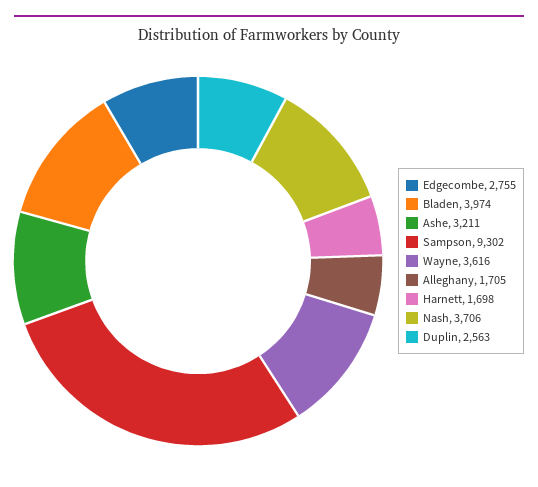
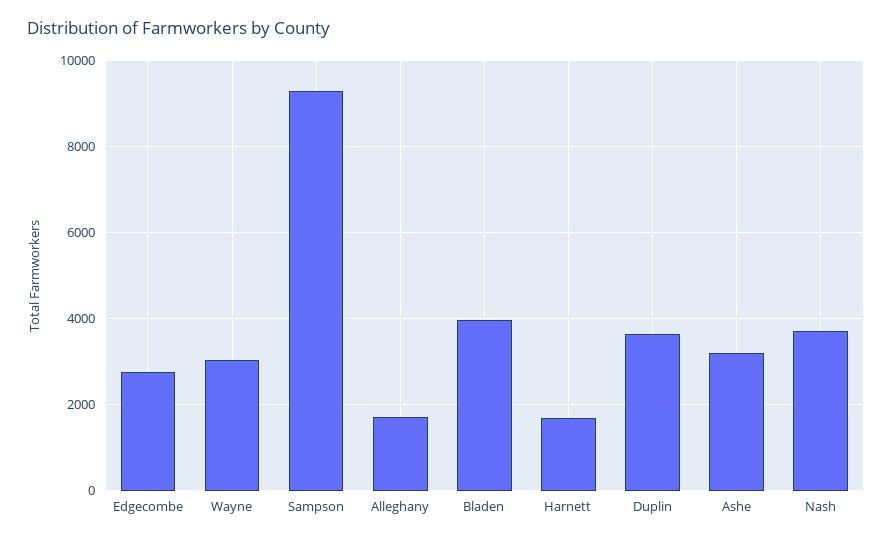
Wayne: 3616 -> 3000
Duplin: 2563 -> 3600

